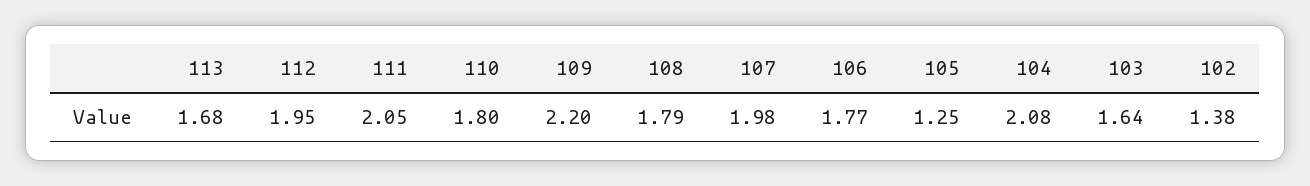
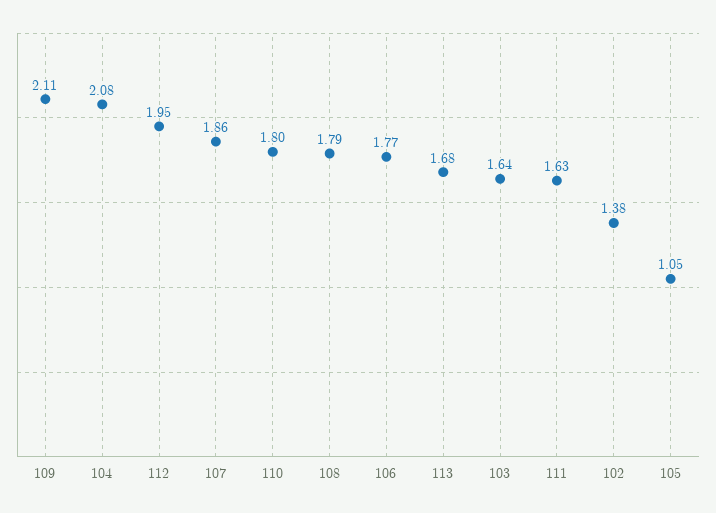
111: 2.05 -> 1.63
109: 2.2 -> 2.11
107: 1.98 -> 1.86
105: 1.25 -> 1.05

